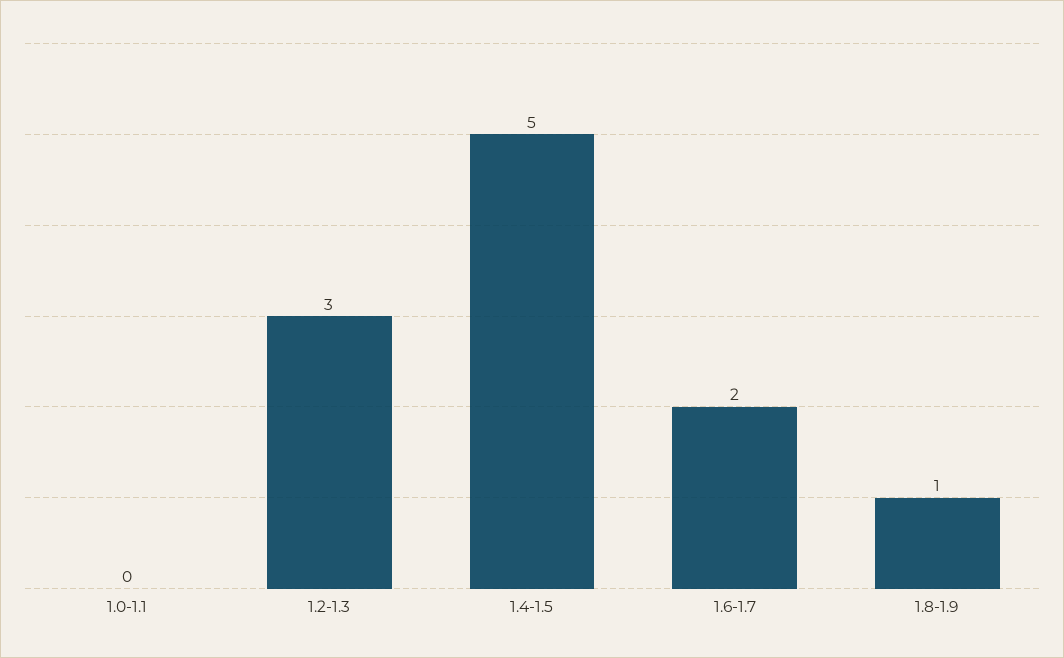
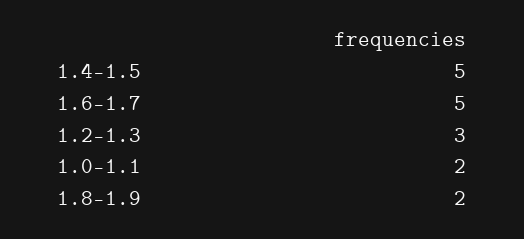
1.0-1.1: 0 -> 2
1.6-1.7: 2 -> 5
1.8-1.9: 1 -> 2

